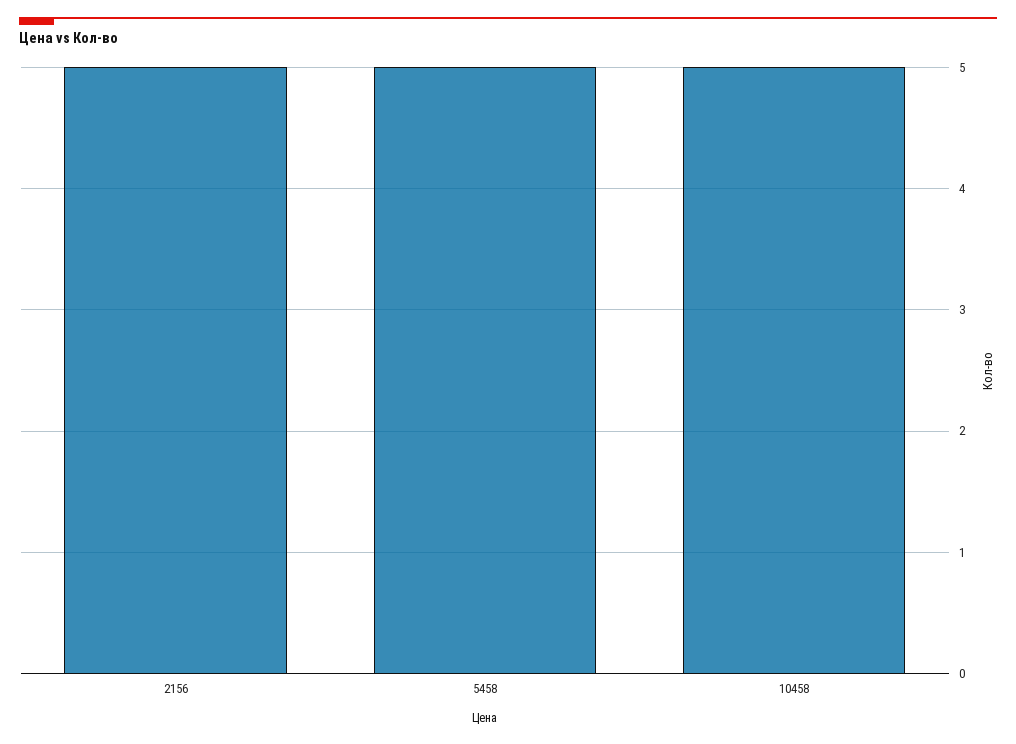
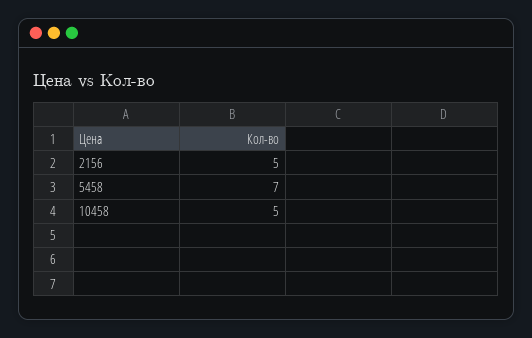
5458: 5 -> 7

